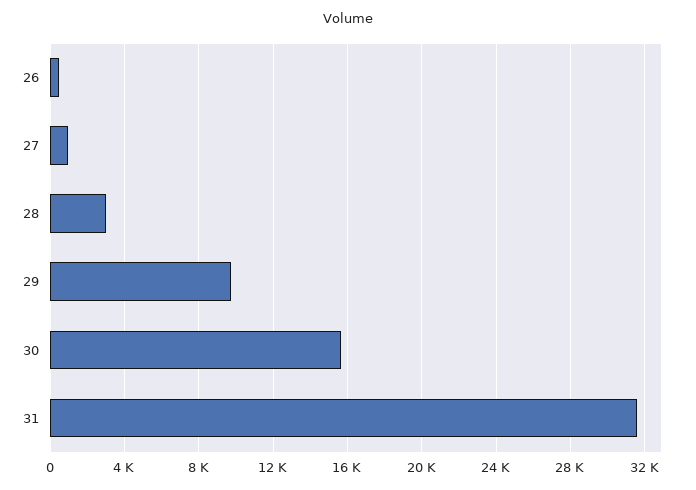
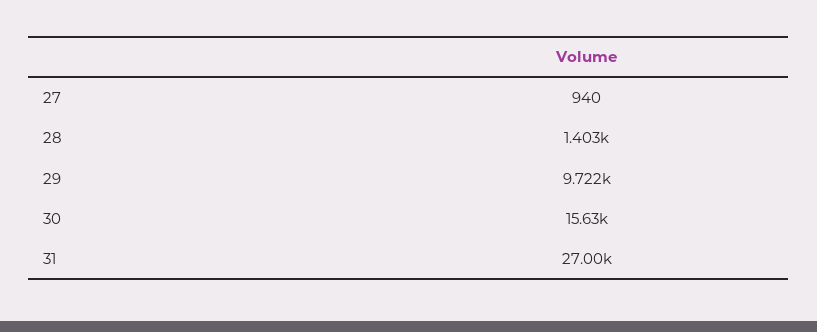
26: 500 -> none
28: 3000 -> 1403
31: 31500 -> 27000

